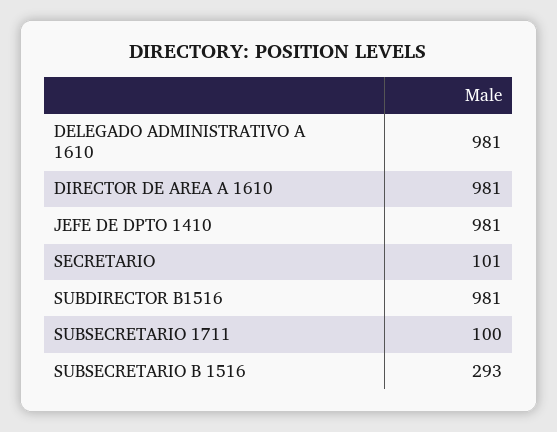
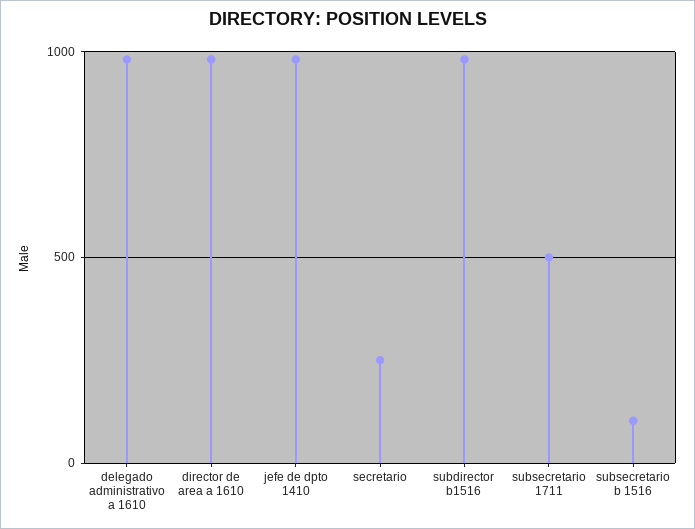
SECRETARIO: 101 -> 250
SUBSECRETARIO 1711: 100 -> 500
SUBSECRETARIO B 1516: 293 -> 100

